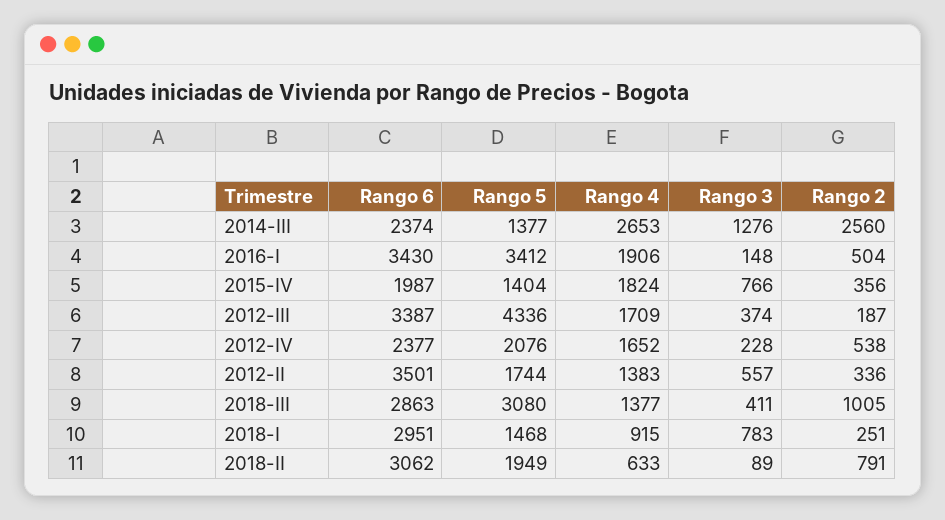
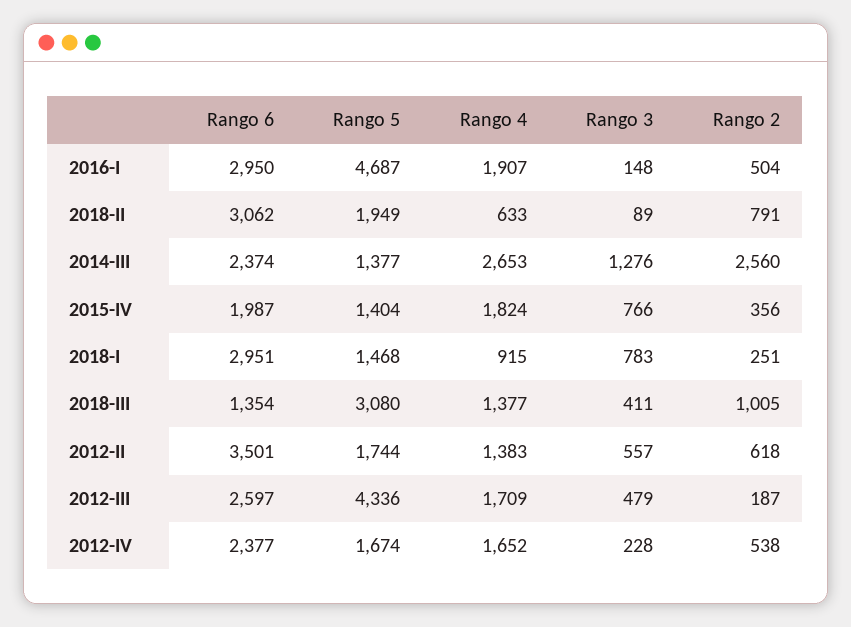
Rango 6, 2016-I: 3430 -> 2950
Rango 5, 2016-I: 3412 -> 4687
Rango 4, 2016-I: 1906 -> 1907
Rango 6, 2012-III: 3387 -> 2597
Rango 3, 2012-III: 374 -> 479
Rango 5, 2012-IV: 2076 -> 1674
Rango 2, 2012-II: 336 -> 618
Rango 6, 2018-III: 2863 -> 1354

